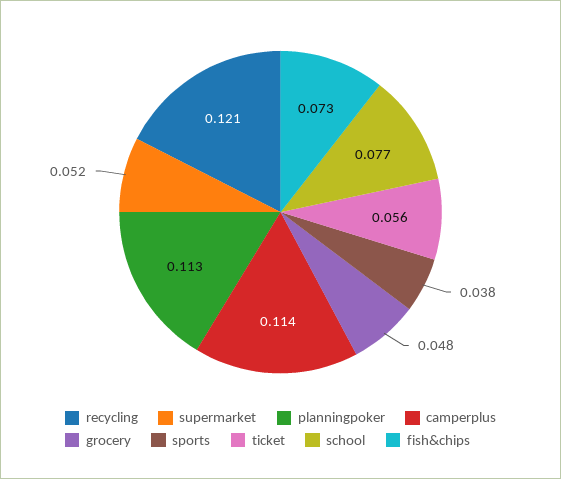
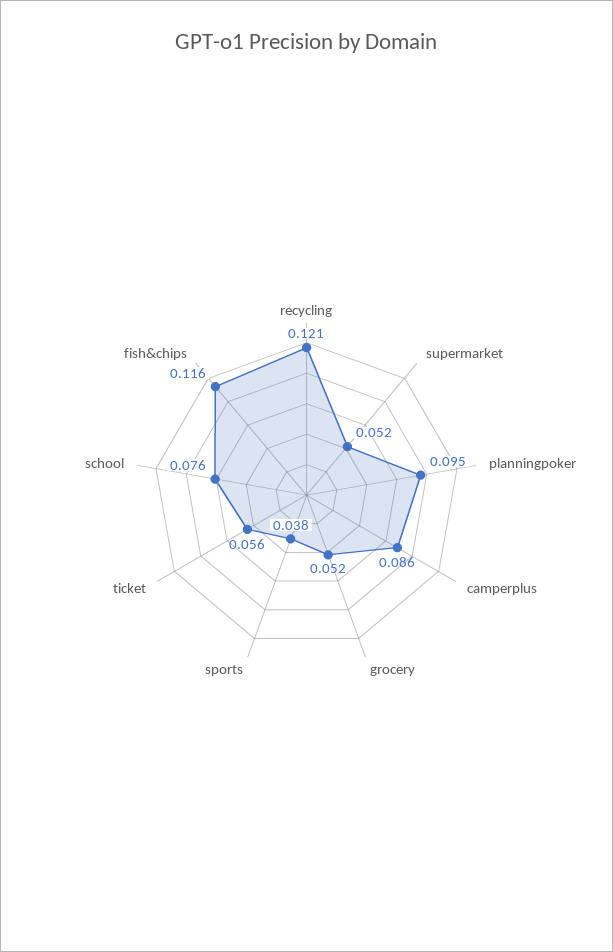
planningpoker: 0.113 -> 0.095
camperplus: 0.114 -> 0.086
grocery: 0.048 -> 0.052
school: 0.077 -> 0.076
fish&chips: 0.073 -> 0.116

